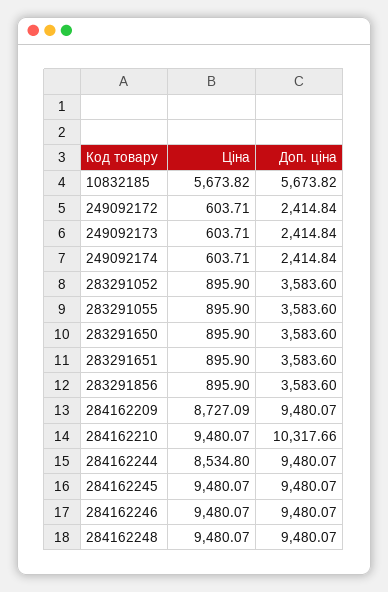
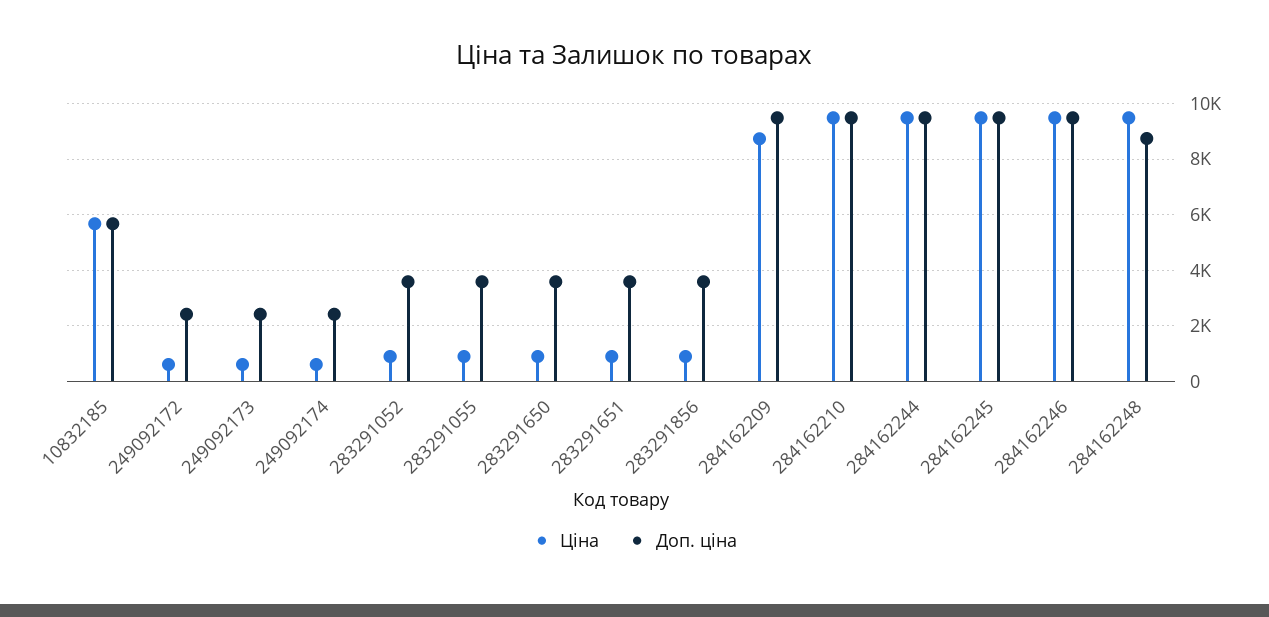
Доп. ціна, 284162210: 10317.66 -> 9500
Ціна, 284162244: 8534.8 -> 9500
Доп. ціна, 284162248: 9480.07 -> 8750

